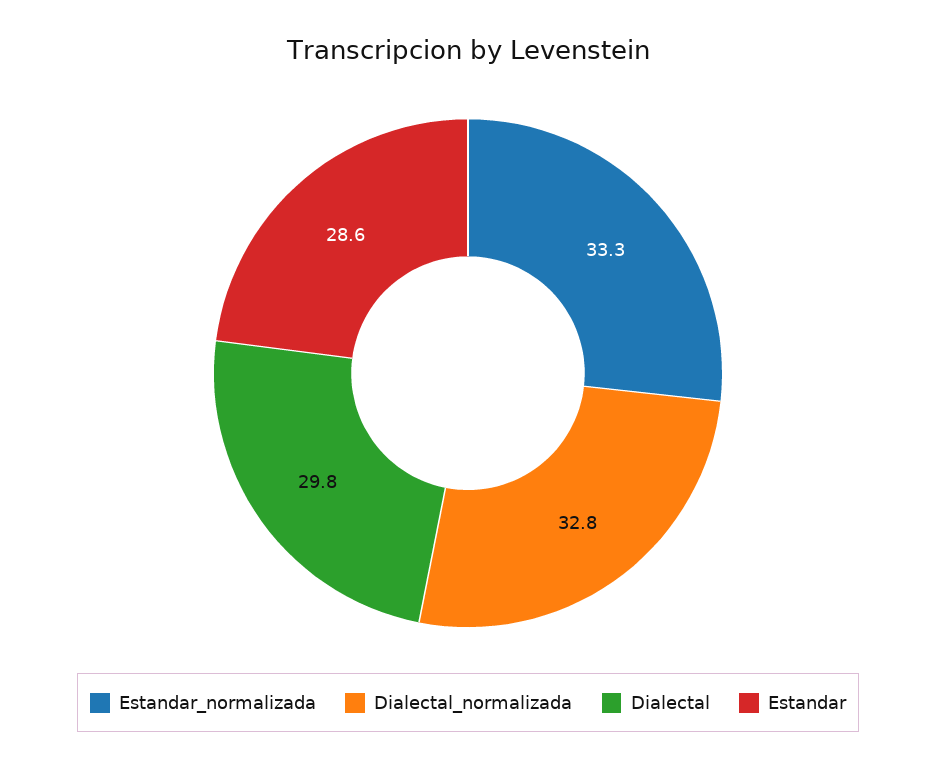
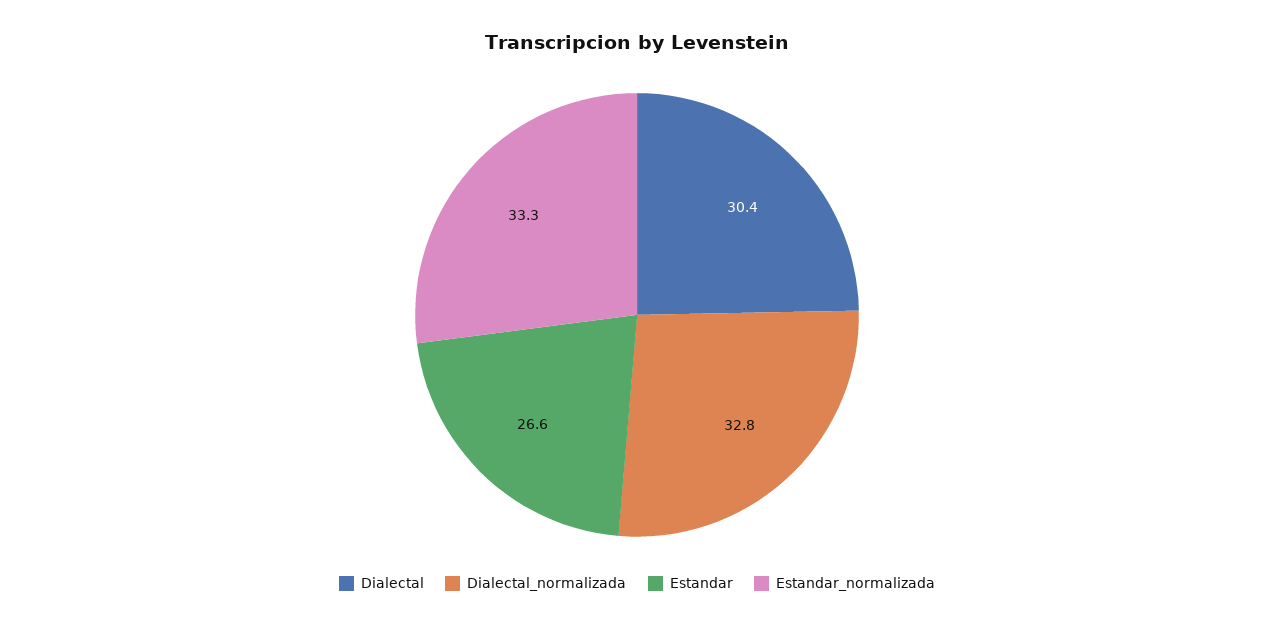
Dialectal: 29.8 -> 30.4
Estandar: 28.6 -> 26.6

